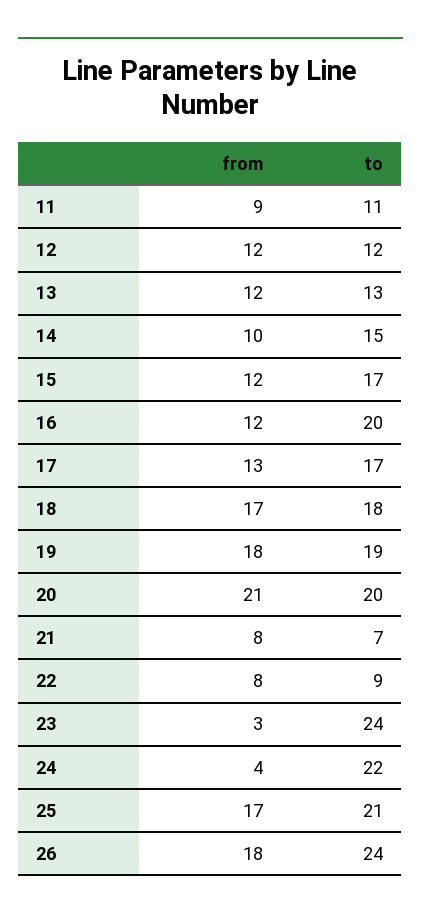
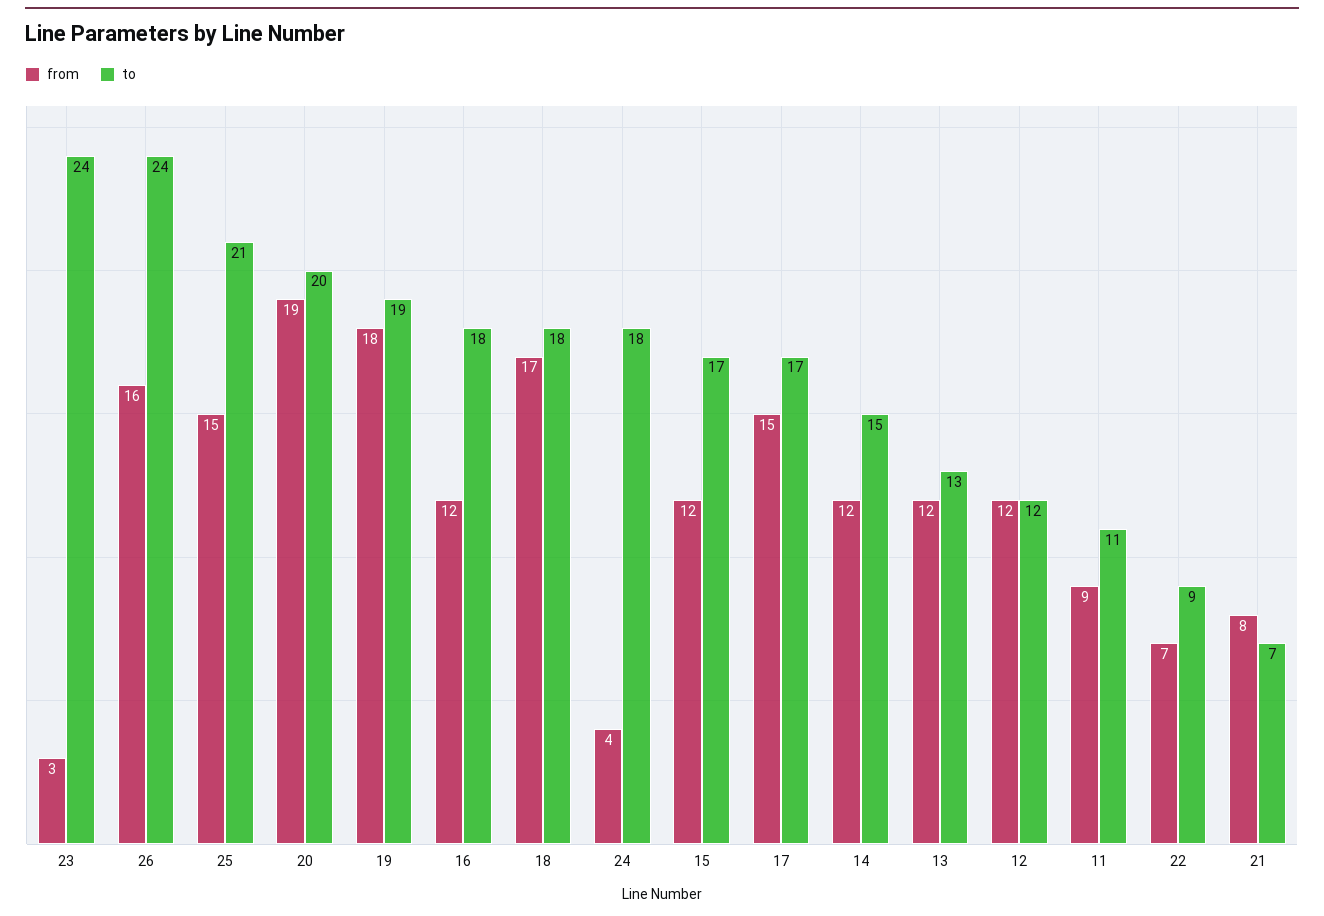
from, 14: 10 -> 12
to, 16: 20 -> 18
from, 17: 13 -> 15
from, 20: 21 -> 19
from, 22: 8 -> 7
to, 24: 22 -> 18
from, 25: 17 -> 15
from, 26: 18 -> 16

